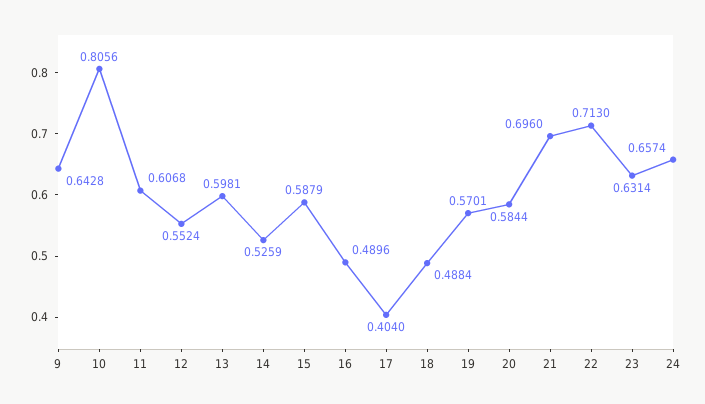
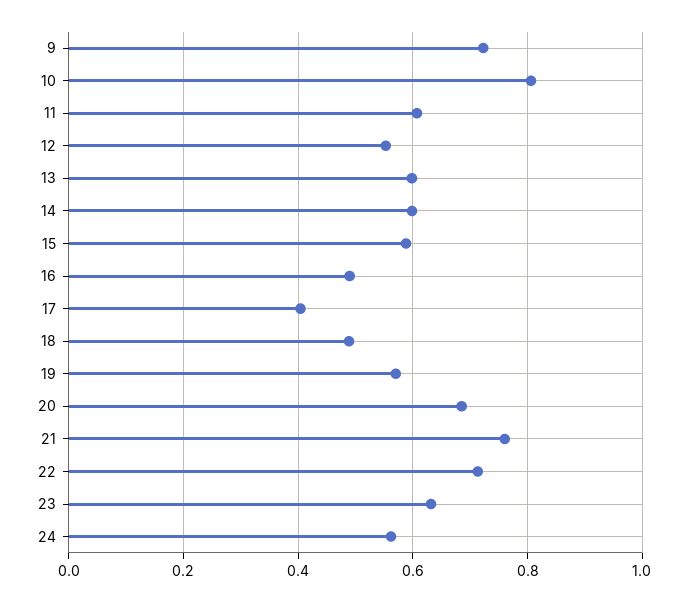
9: 0.6428 -> 0.72
14: 0.5259 -> 0.6
20: 0.5844 -> 0.68
21: 0.696 -> 0.76
24: 0.6574 -> 0.56

